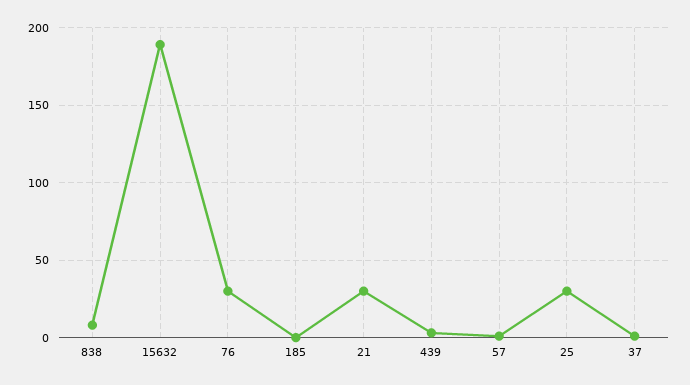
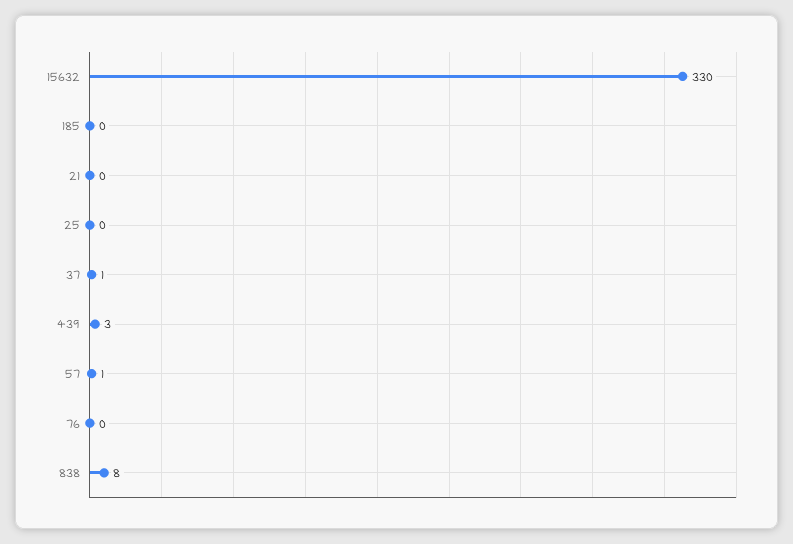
15632: 190 -> 330
76: 30 -> 0
21: 30 -> 0
25: 30 -> 0

